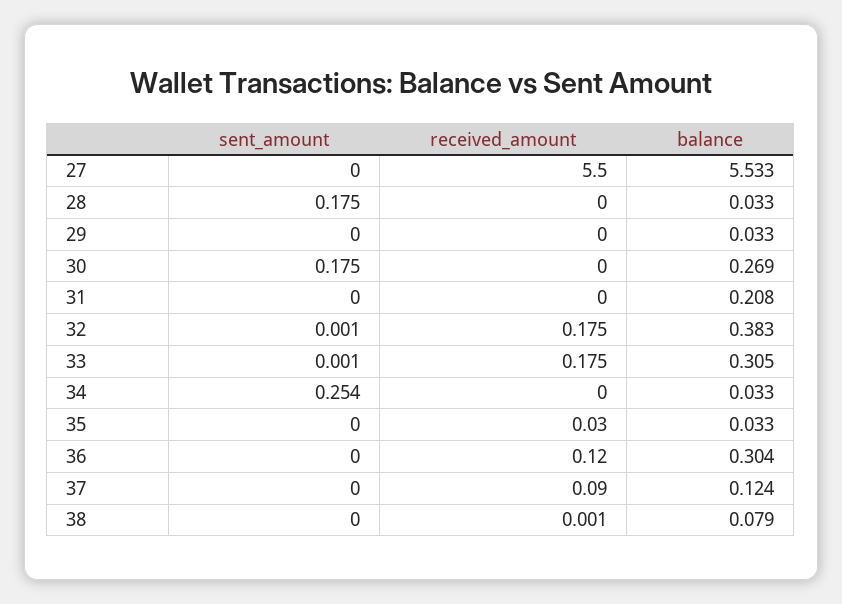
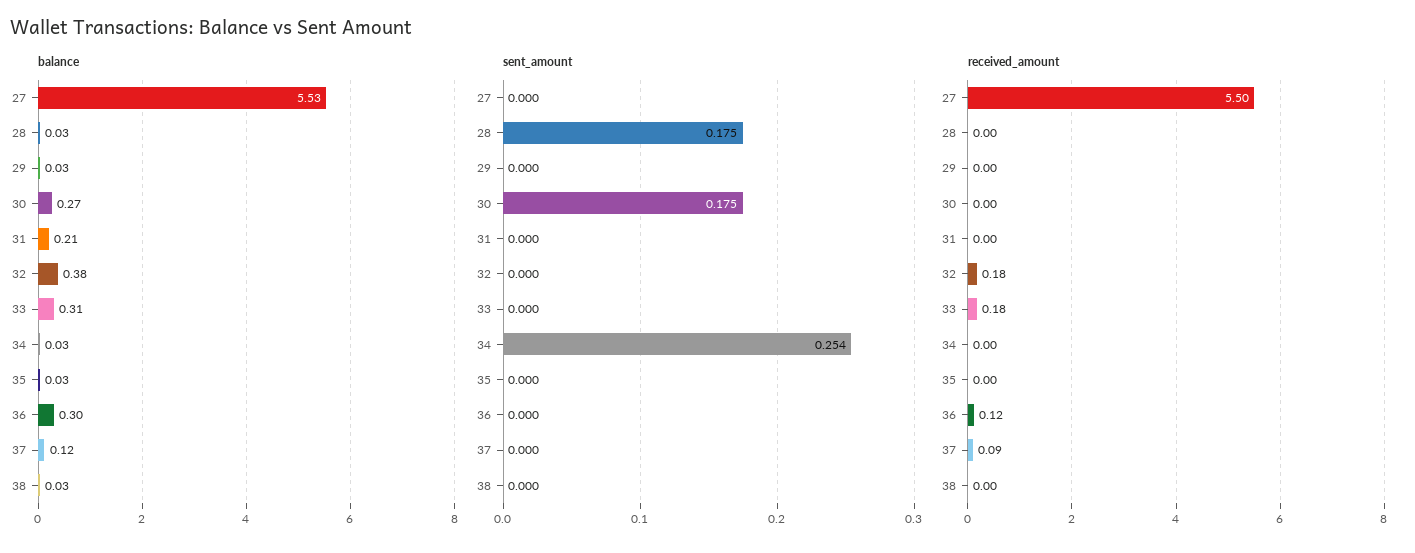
sent_amount, 32: 0.001 -> 0
sent_amount, 33: 0.001 -> 0
received_amount, 35: 0.03 -> 0
balance, 38: 0.079 -> 0.03

